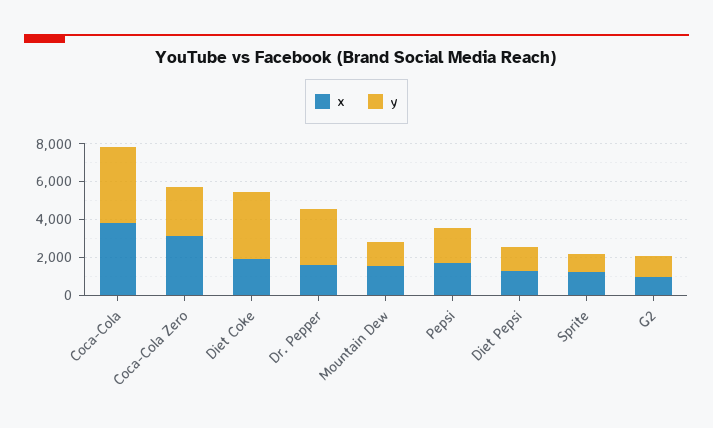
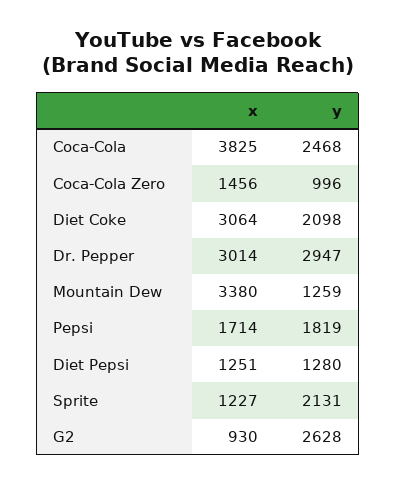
y, Coca-Cola: 4000 -> 2468
x, Coca-Cola Zero: 3000 -> 1456
y, Coca-Cola Zero: 2500 -> 996
x, Diet Coke: 2000 -> 3064
y, Diet Coke: 3500 -> 2098
x, Dr. Pepper: 1500 -> 3014
x, Mountain Dew: 1500 -> 3380
y, Sprite: 1000 -> 2131
y, G2: 1000 -> 2628

